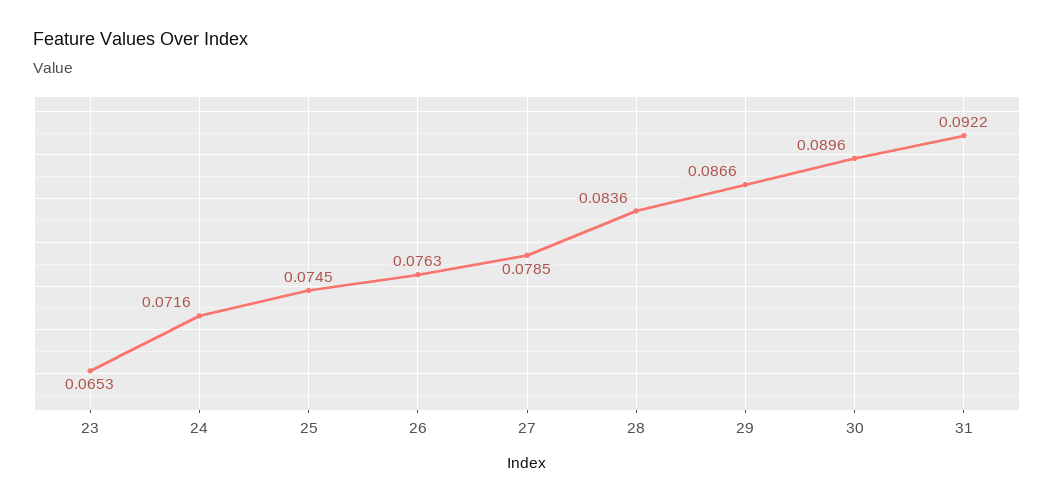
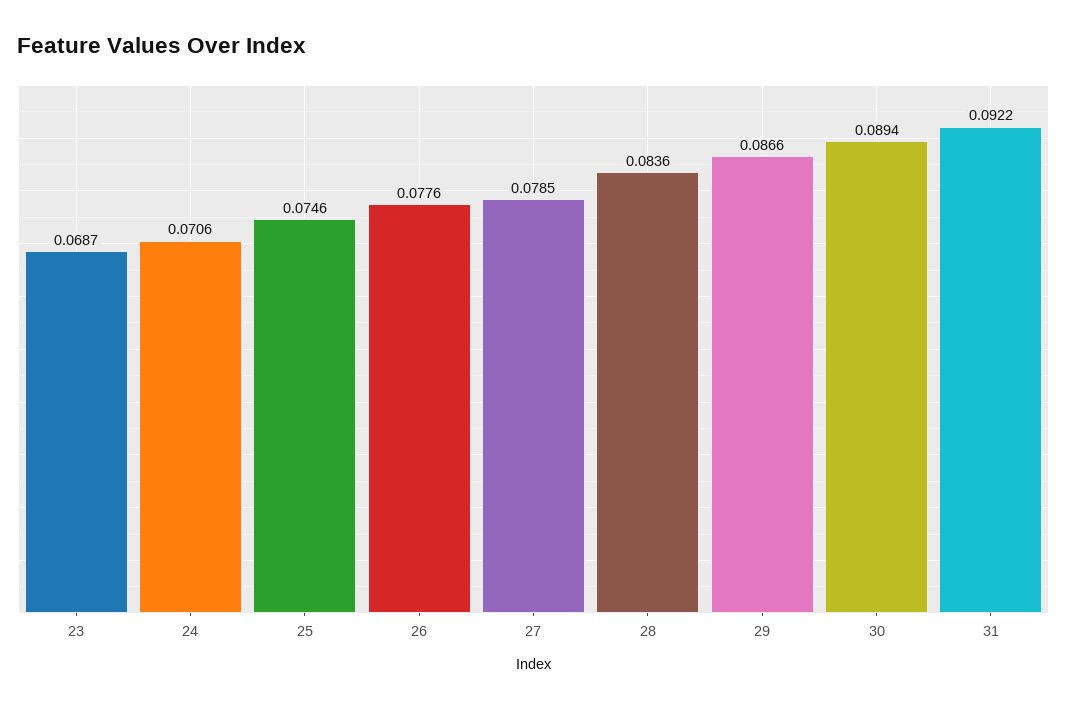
23: 0.0653 -> 0.0687
24: 0.0716 -> 0.0706
25: 0.0745 -> 0.0746
26: 0.0763 -> 0.0776
30: 0.0896 -> 0.0894

